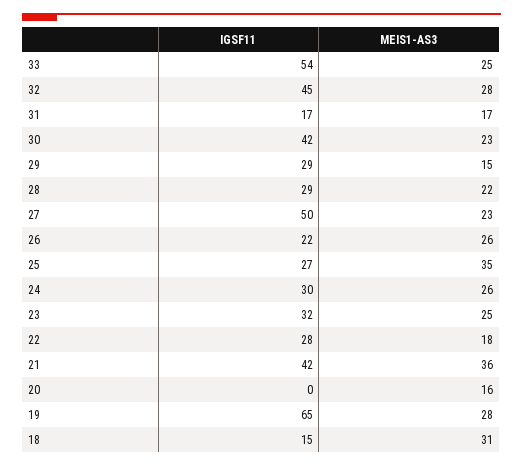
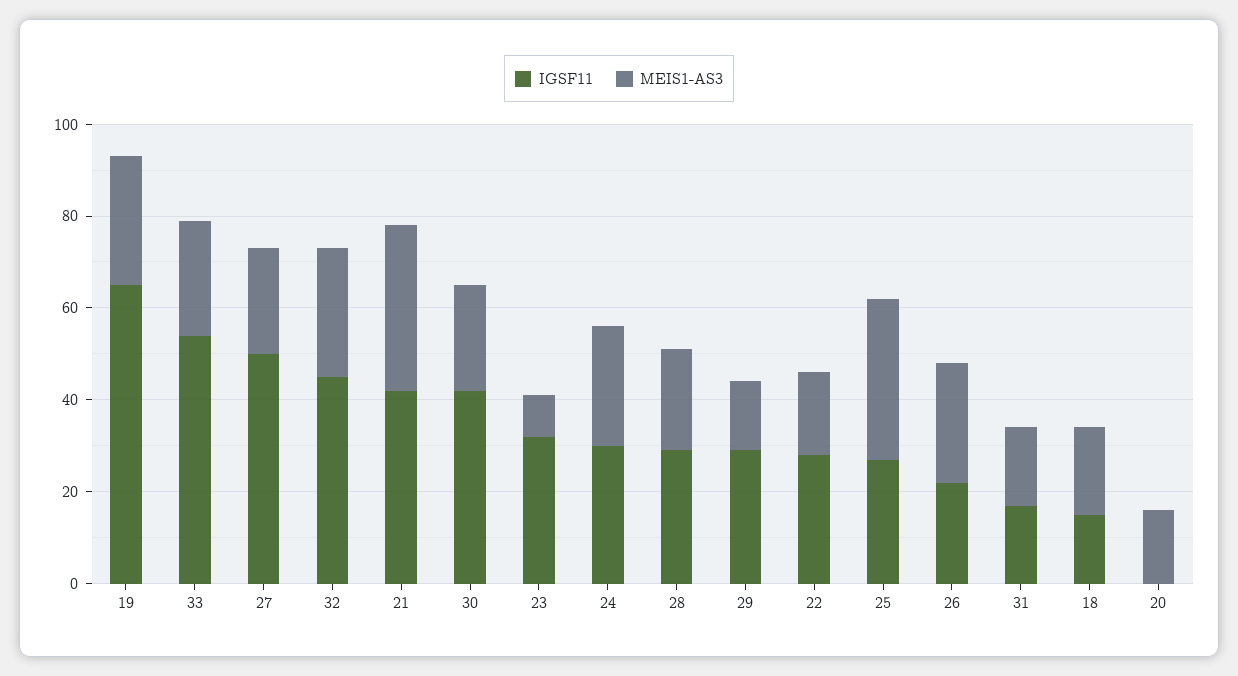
MEIS1-AS3, 23: 25 -> 10
MEIS1-AS3, 18: 31 -> 20

